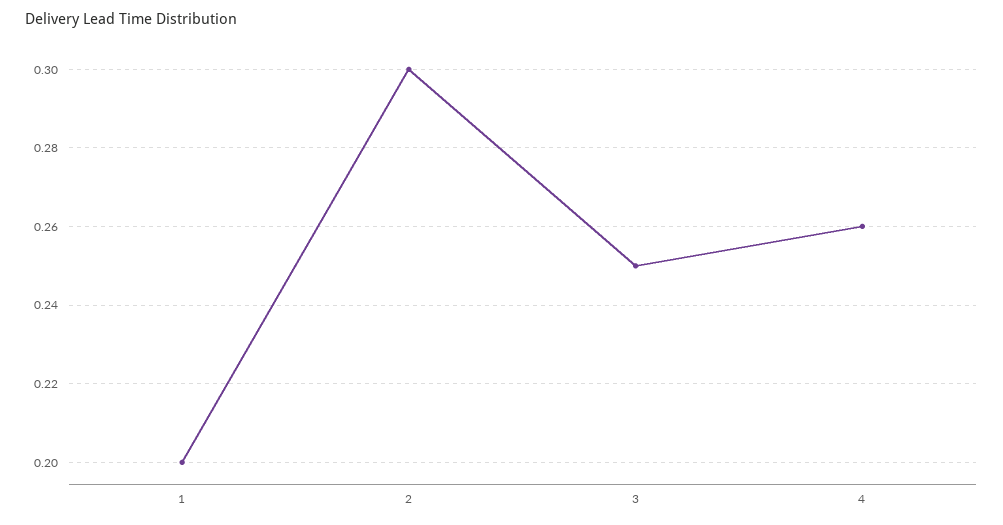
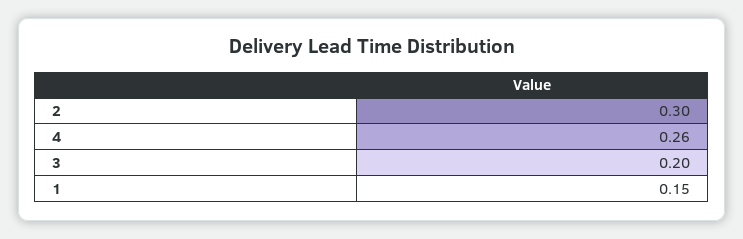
1: 0.2 -> 0.15
3: 0.25 -> 0.2

